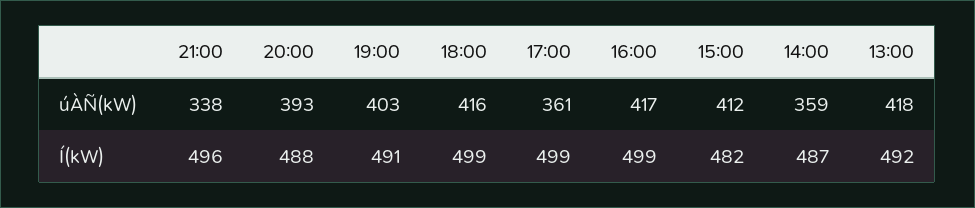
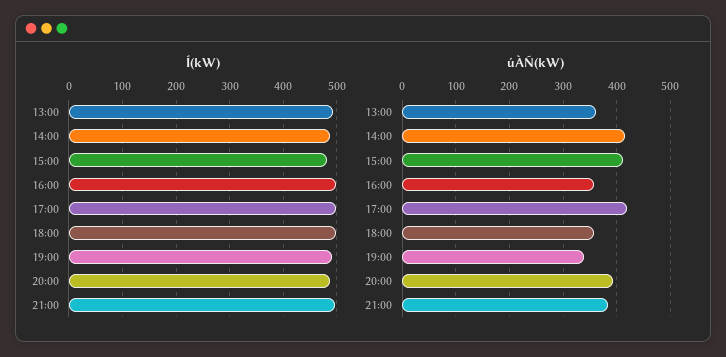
úÀÑ(kW), 21:00: 338 -> 380
úÀÑ(kW), 19:00: 403 -> 340
úÀÑ(kW), 18:00: 416 -> 360
úÀÑ(kW), 17:00: 361 -> 420
úÀÑ(kW), 16:00: 417 -> 360
úÀÑ(kW), 14:00: 359 -> 420
úÀÑ(kW), 13:00: 418 -> 360

